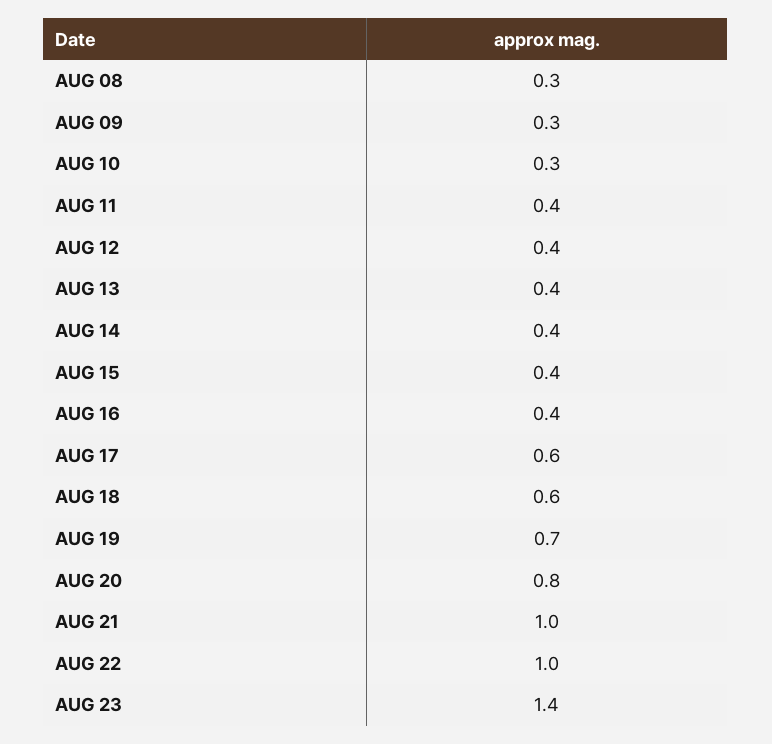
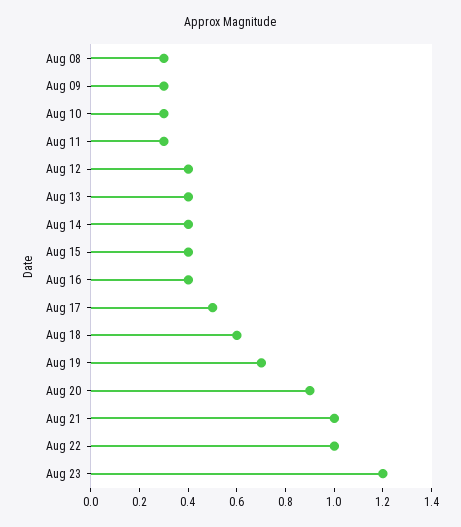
AUG 11: 0.4 -> 0.3
AUG 17: 0.6 -> 0.5
AUG 20: 0.8 -> 0.9
AUG 23: 1.4 -> 1.2

